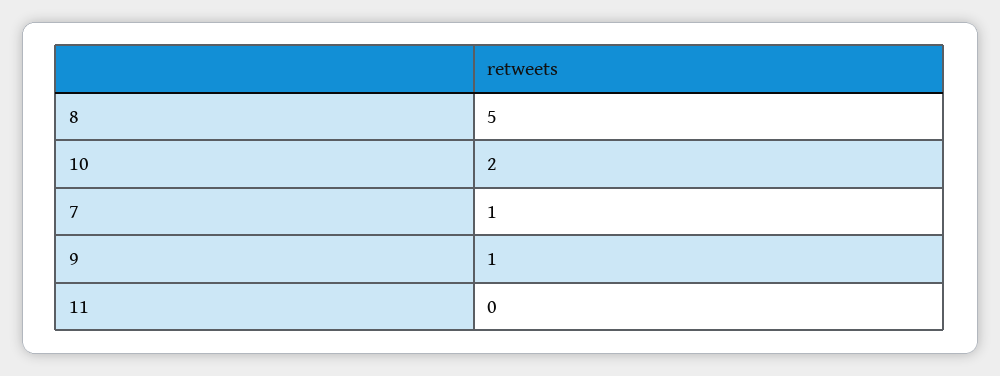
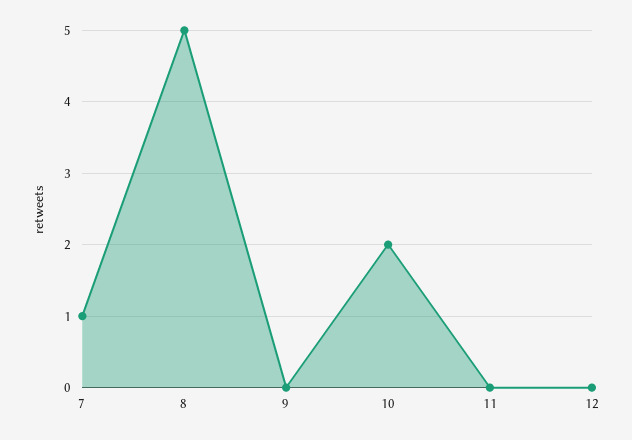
9: 1 -> 0
12: none -> 0

